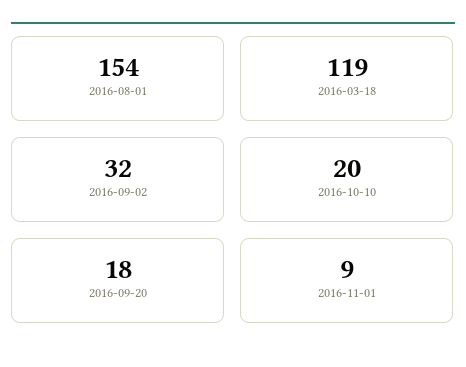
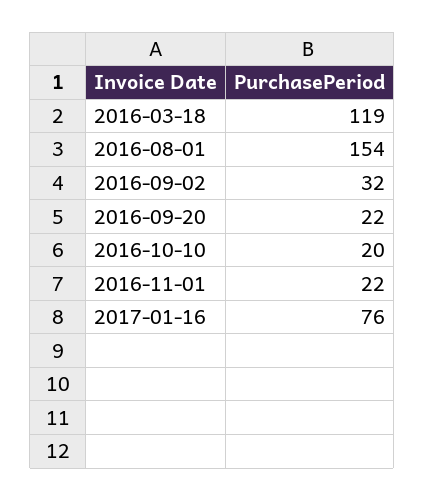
2016-09-20: 18 -> 22
2016-11-01: 9 -> 22
2017-01-16: none -> 76

